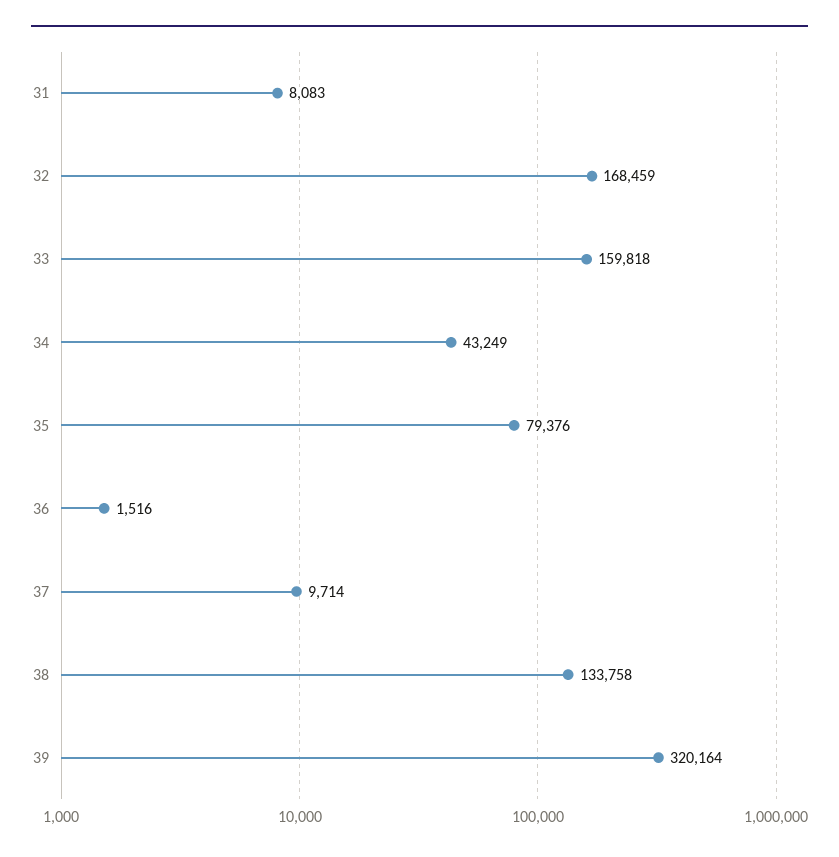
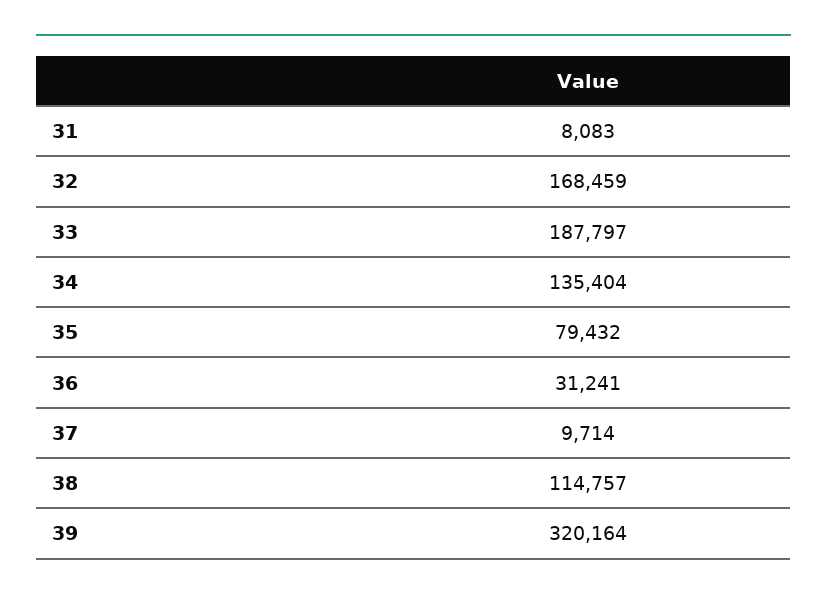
33: 159818 -> 187797
34: 43249 -> 135404
35: 79376 -> 79432
36: 1516 -> 31241
38: 133758 -> 114757

